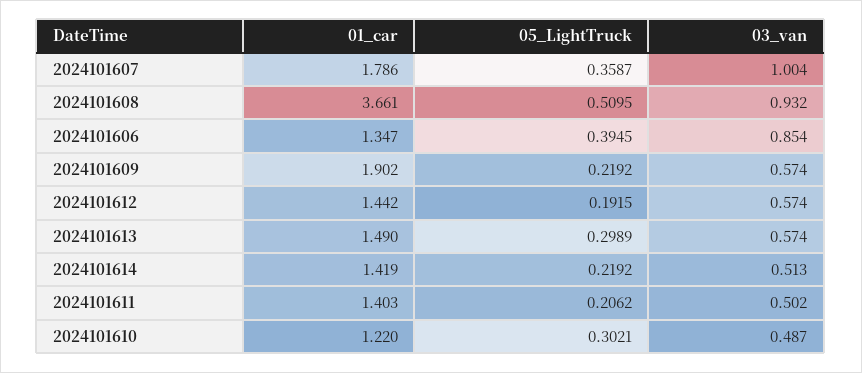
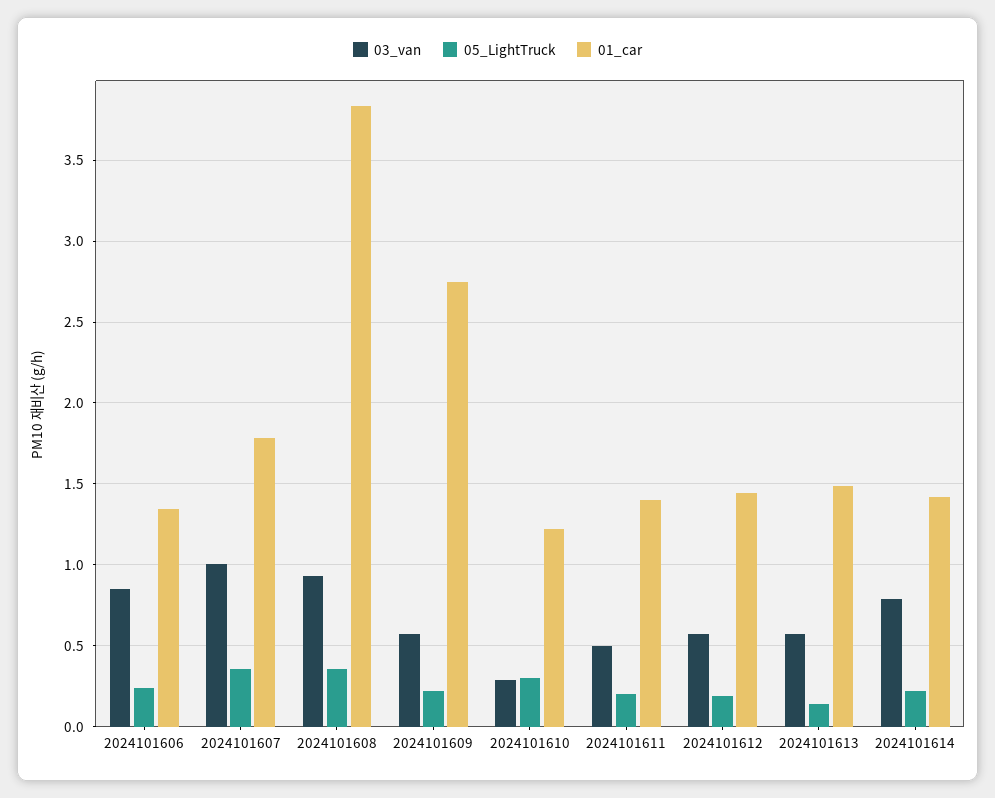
01_car, 2024101608: 3.661 -> 3.85
05_LightTruck, 2024101608: 0.5095 -> 0.35
05_LightTruck, 2024101606: 0.3945 -> 0.25
01_car, 2024101609: 1.902 -> 2.75
05_LightTruck, 2024101613: 0.2989 -> 0.15
03_van, 2024101614: 0.513 -> 0.8
03_van, 2024101610: 0.487 -> 0.3

